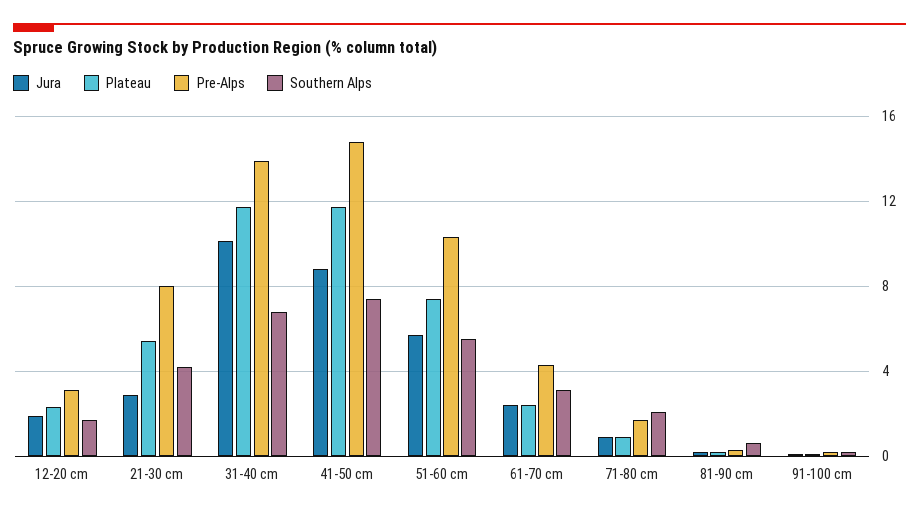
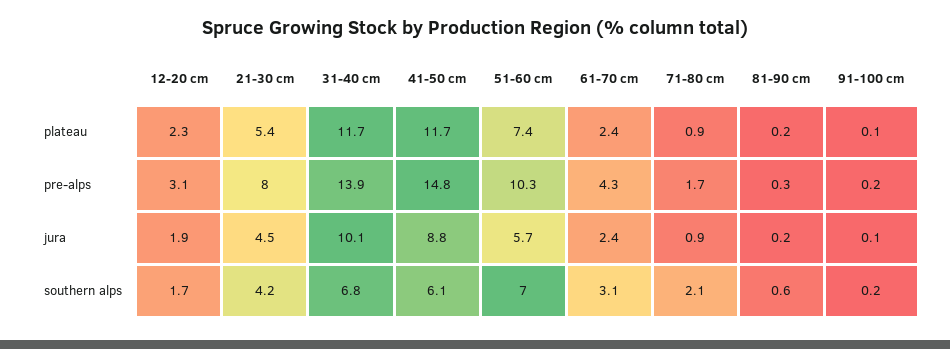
Jura, 21-30 cm: 3 -> 4.5
Southern Alps, 41-50 cm: 7.5 -> 6.1
Southern Alps, 51-60 cm: 5.5 -> 7

